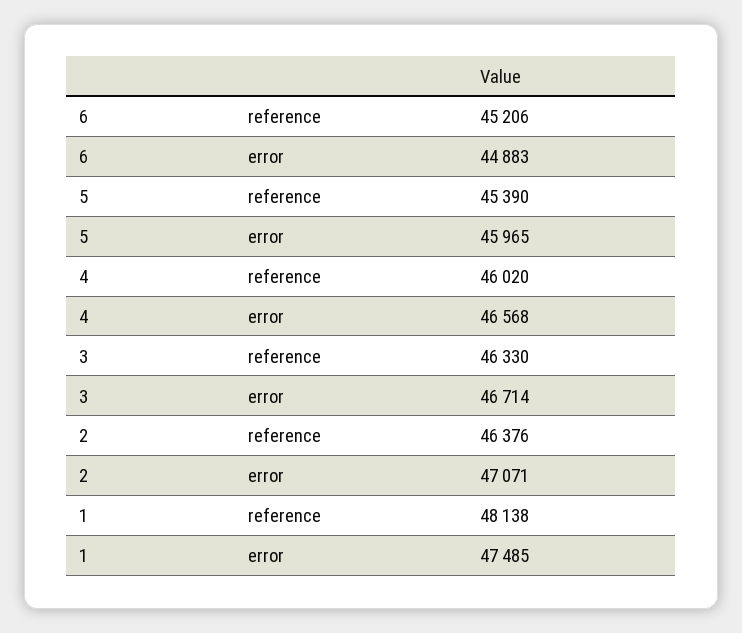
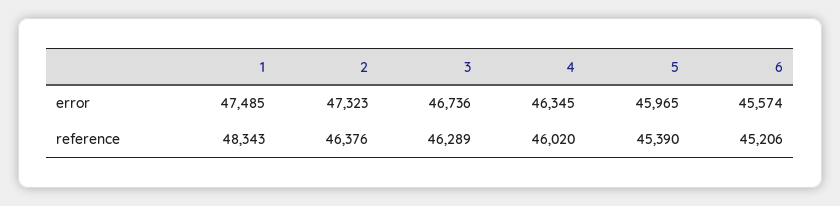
6, error: 44883 -> 45574
4, error: 46568 -> 46345
3, reference: 46330 -> 46289
3, error: 46714 -> 46736
2, error: 47071 -> 47323
1, reference: 48138 -> 48343

